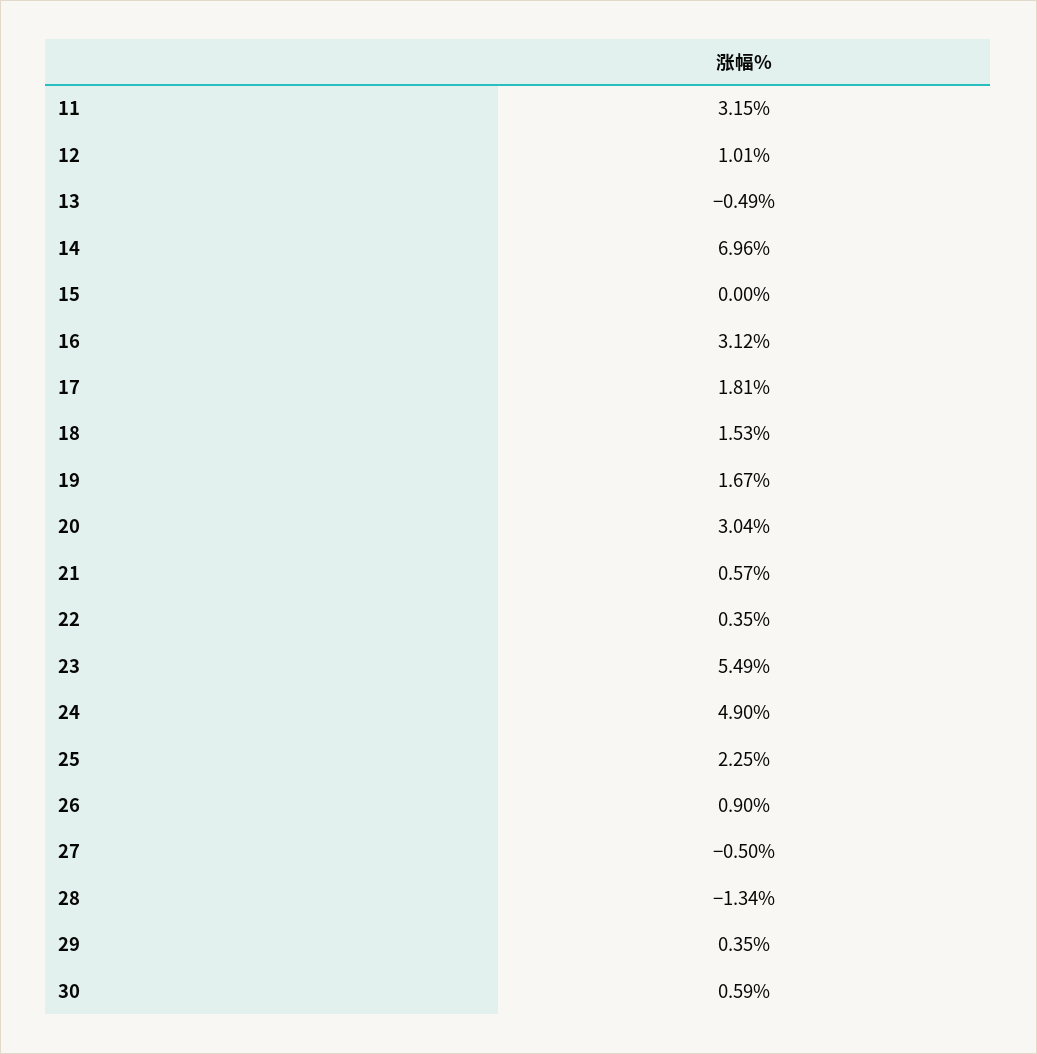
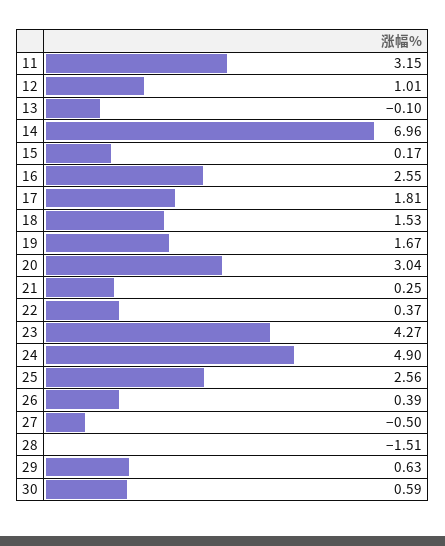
13: -0.49 -> -0.1
15: 0 -> 0.17
16: 3.12 -> 2.55
21: 0.57 -> 0.25
22: 0.35 -> 0.37
23: 5.49 -> 4.27
25: 2.25 -> 2.56
26: 0.9 -> 0.39
28: -1.34 -> -1.51
29: 0.35 -> 0.63

